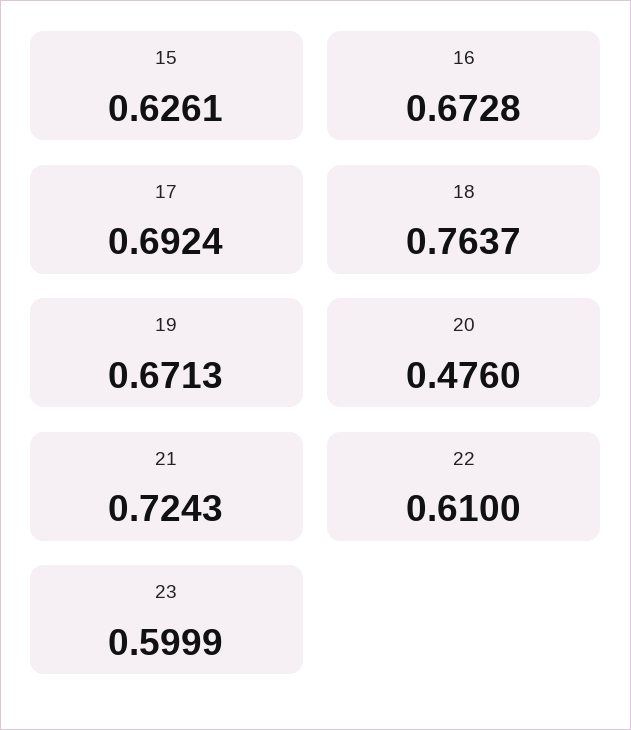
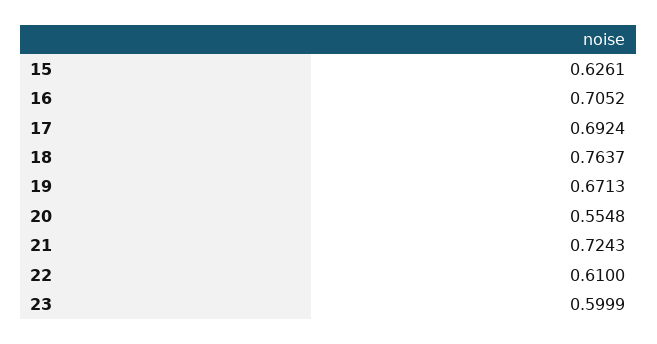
16: 0.6728 -> 0.7052
20: 0.476 -> 0.5548

